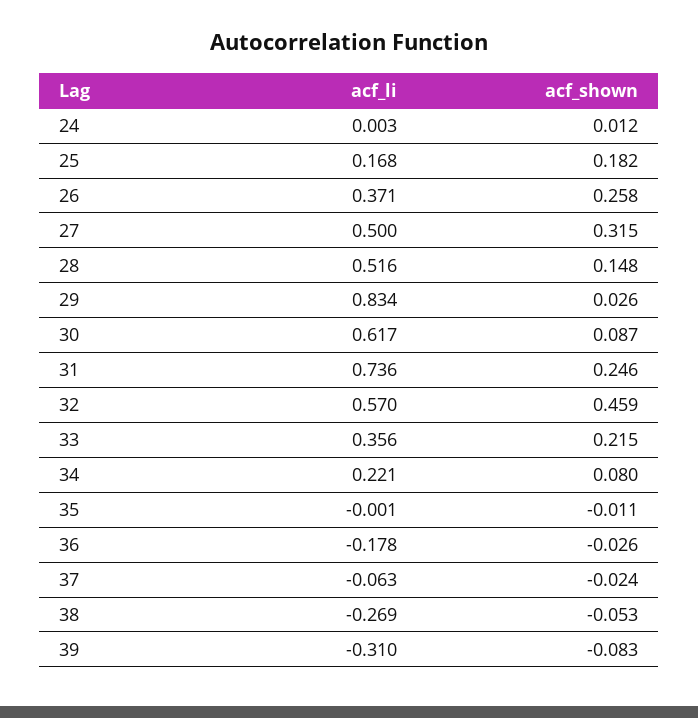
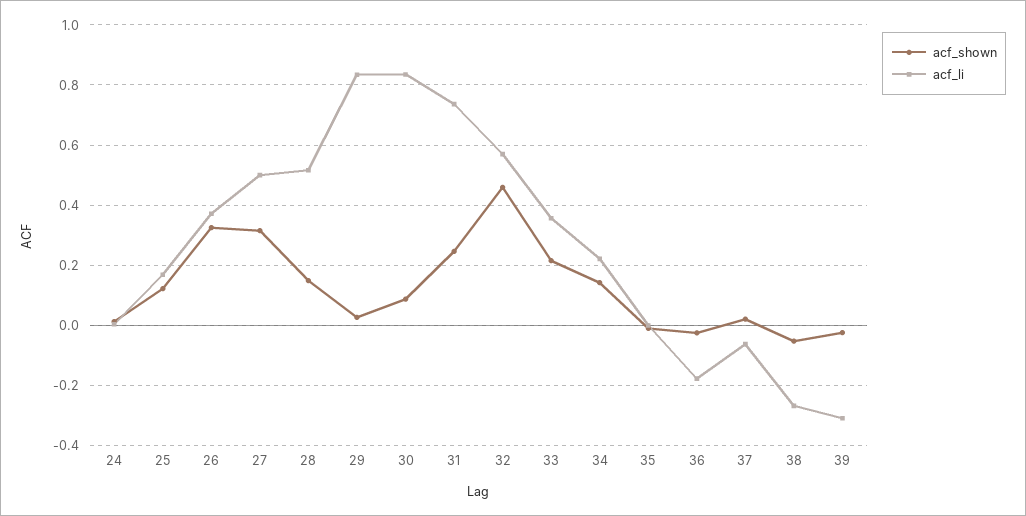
acf_shown, 25: 0.182 -> 0.12
acf_shown, 26: 0.258 -> 0.32
acf_li, 30: 0.617 -> 0.84
acf_shown, 34: 0.08 -> 0.14
acf_shown, 37: -0.024 -> 0.02
acf_shown, 39: -0.083 -> -0.02

